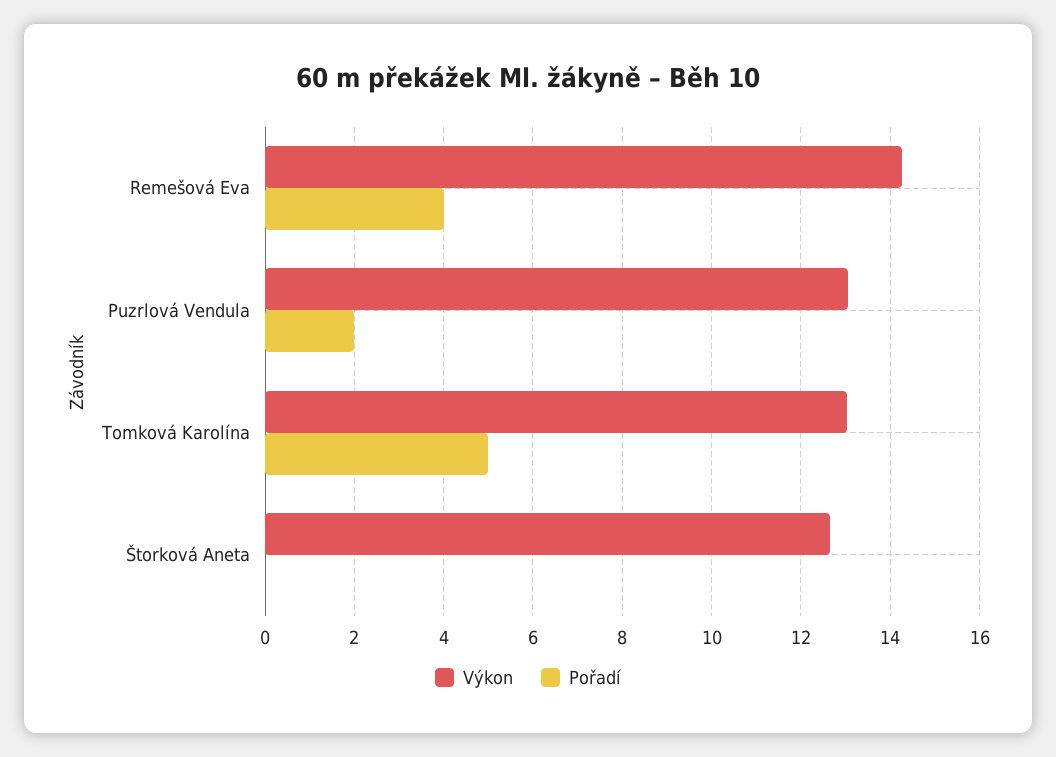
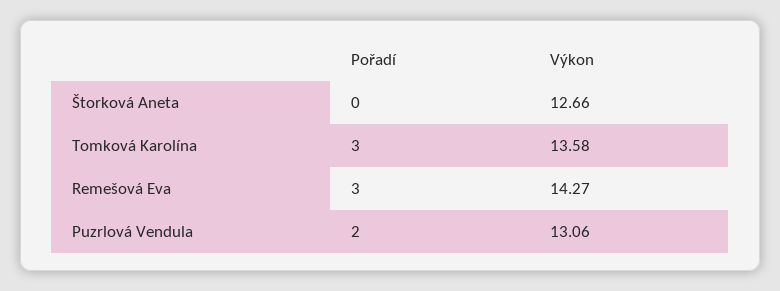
Pořadí, Remešová Eva: 4 -> 3
Výkon, Tomková Karolína: 13 -> 13.58
Pořadí, Tomková Karolína: 5 -> 3

